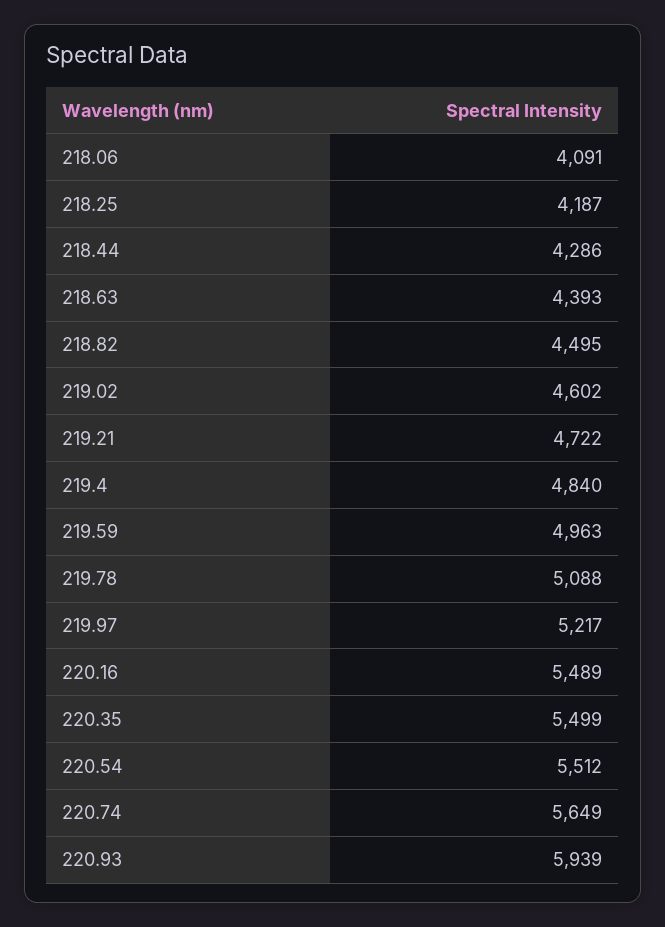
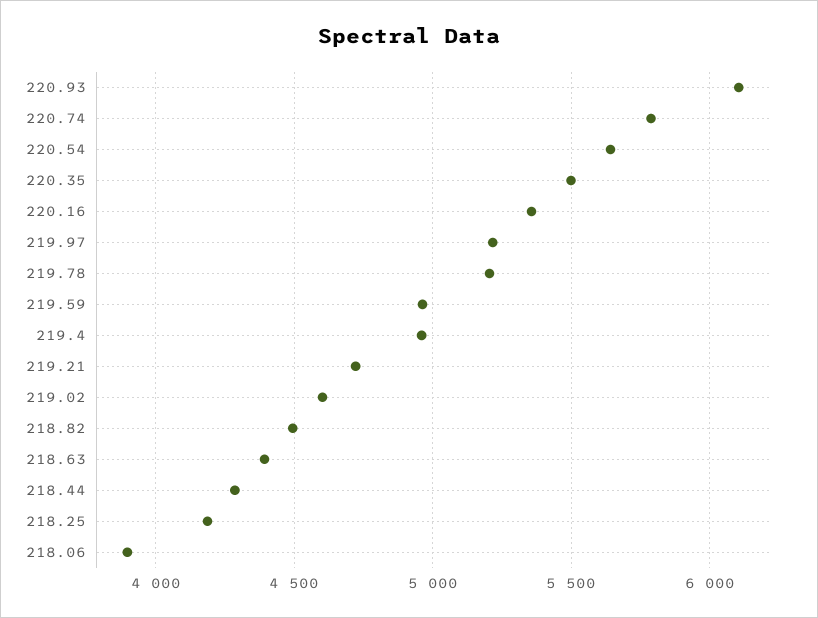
218.06: 4091 -> 3900
219.4: 4840 -> 4950
219.78: 5088 -> 5200
220.16: 5489 -> 5350
220.54: 5512 -> 5650
220.74: 5649 -> 5800
220.93: 5939 -> 6100

